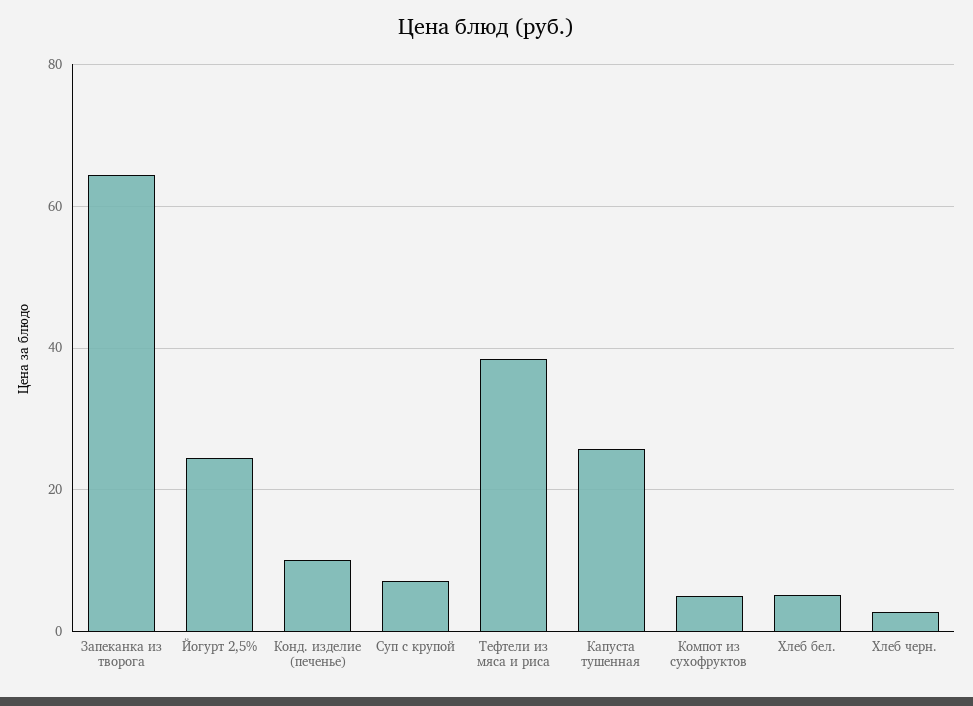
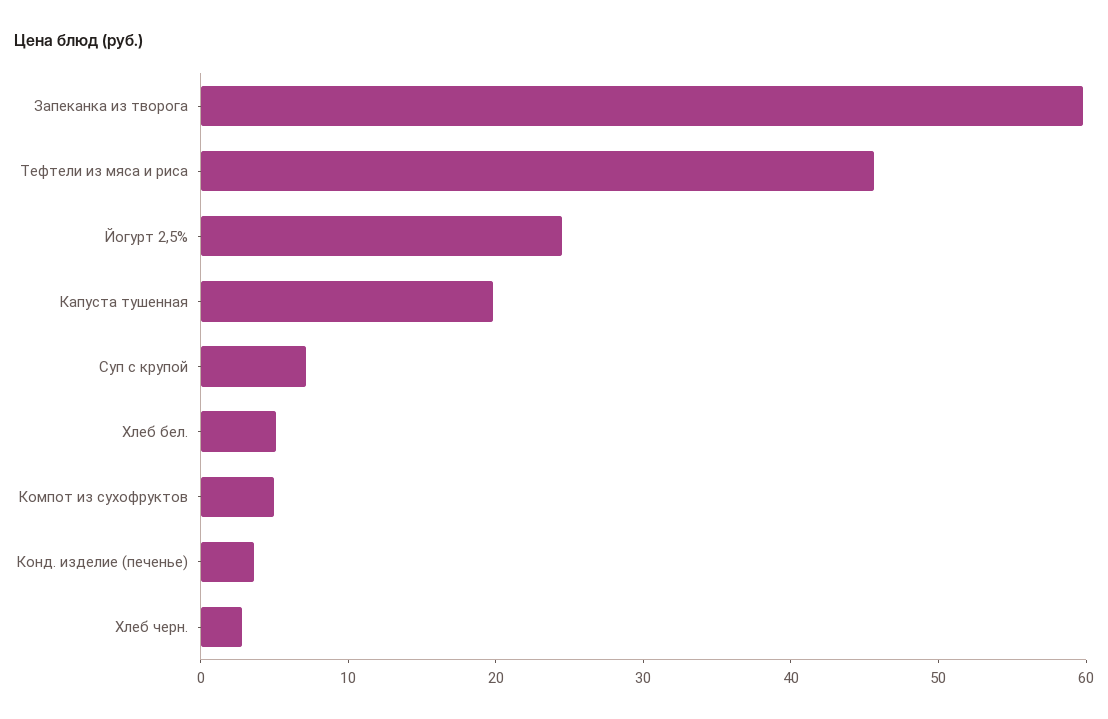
Запеканка из творога: 64 -> 60
Конд. изделие (печенье): 10 -> 4
Тефтели из мяса и риса: 38 -> 46
Капуста тушенная: 26 -> 20

